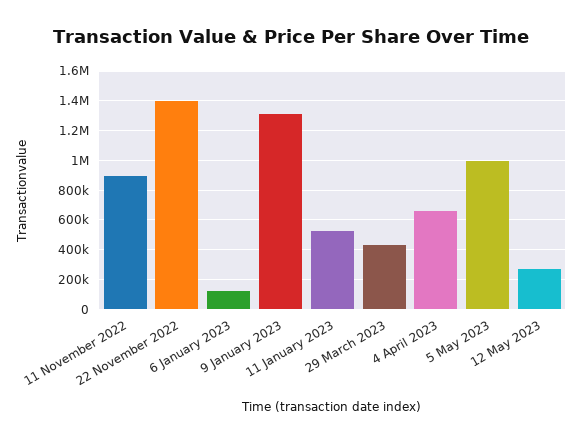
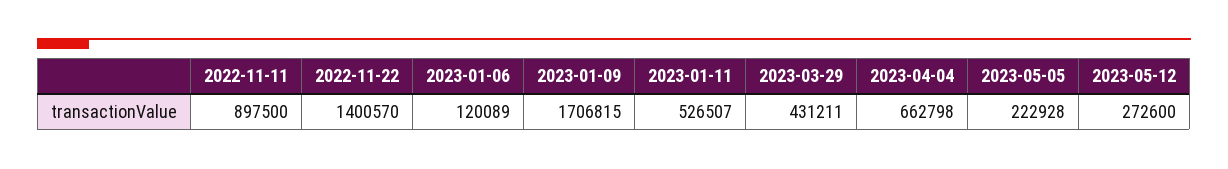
9 January 2023: 1300000 -> 1706815
5 May 2023: 1000000 -> 222928

